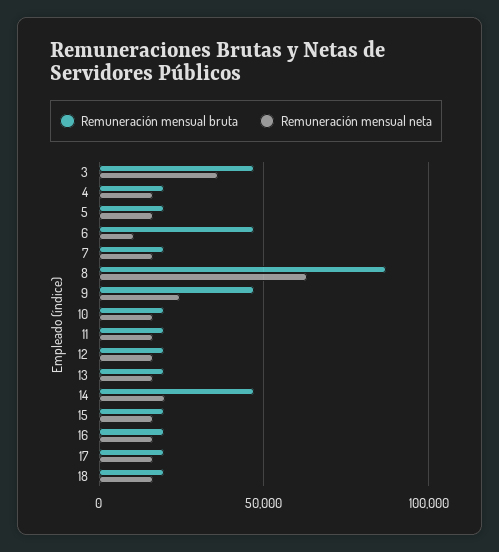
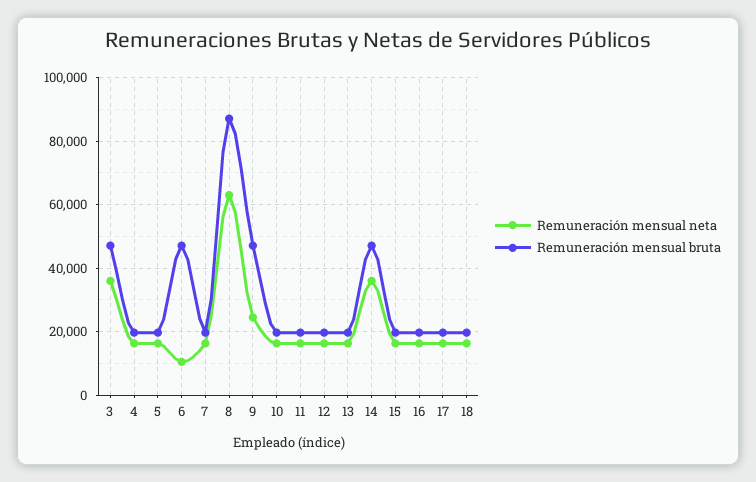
Remuneración mensual neta, 14: 20000 -> 36000

